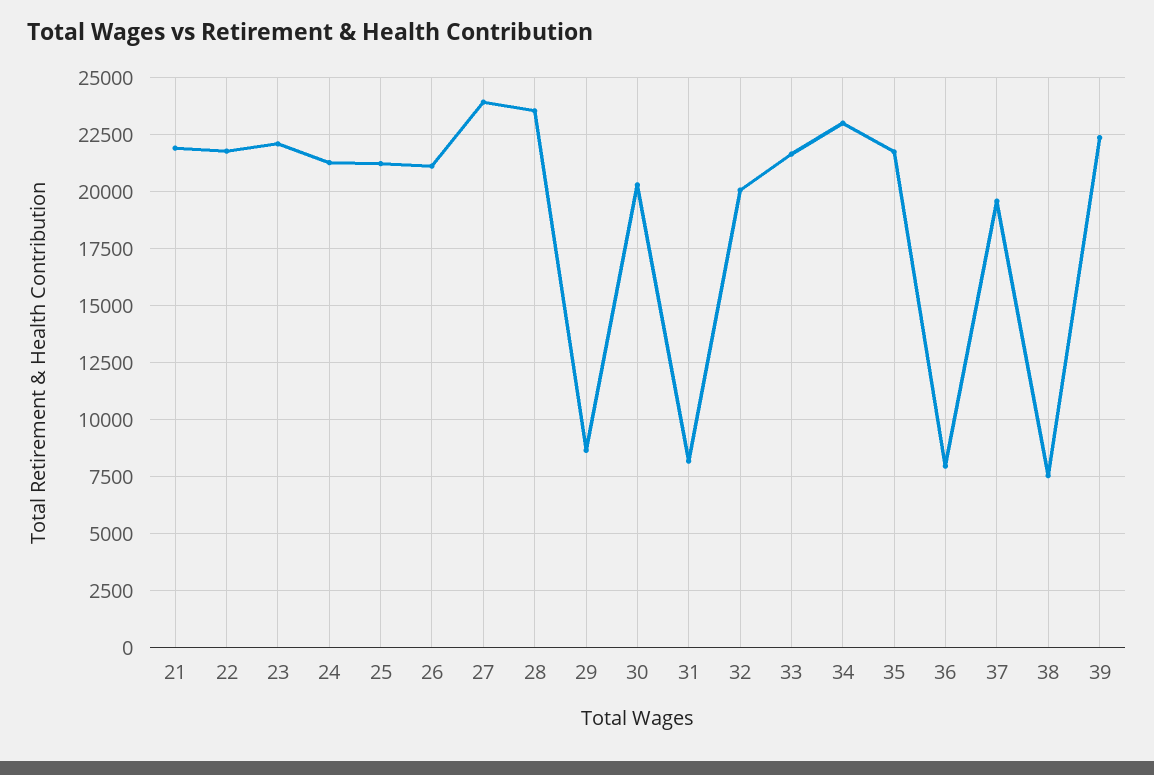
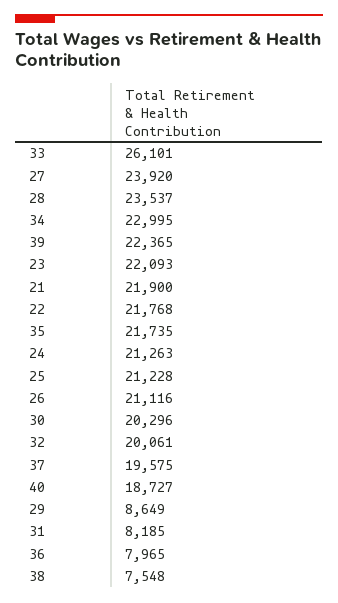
33: 21500 -> 26101
40: none -> 18727

